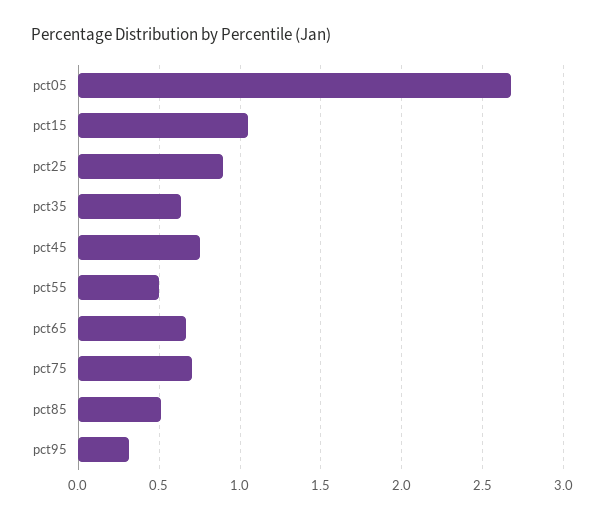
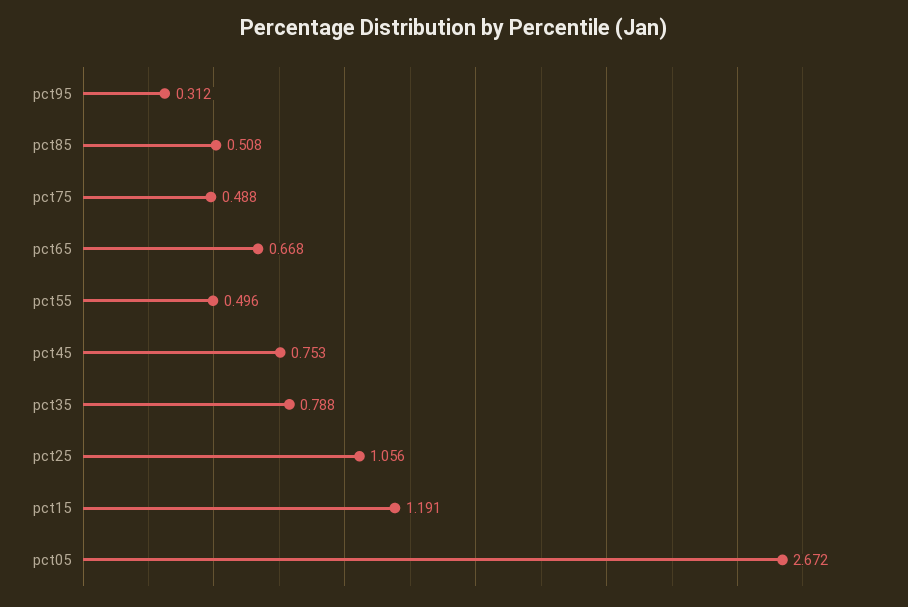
pct15: 1.05 -> 1.191
pct25: 0.9 -> 1.056
pct35: 0.65 -> 0.788
pct75: 0.7 -> 0.488

